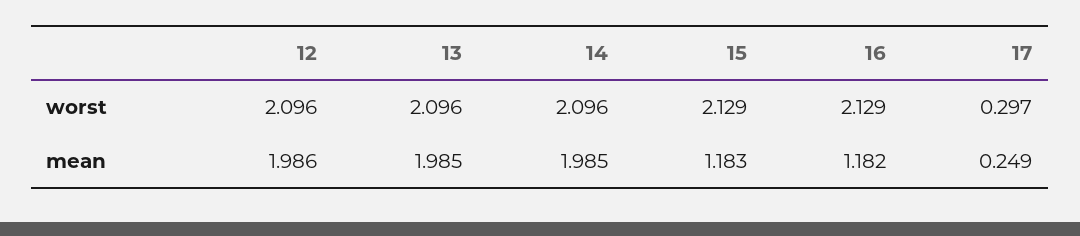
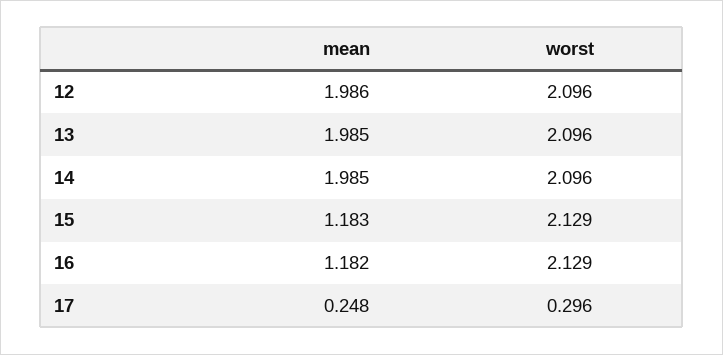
17, worst: 0.297 -> 0.296
17, mean: 0.249 -> 0.248

